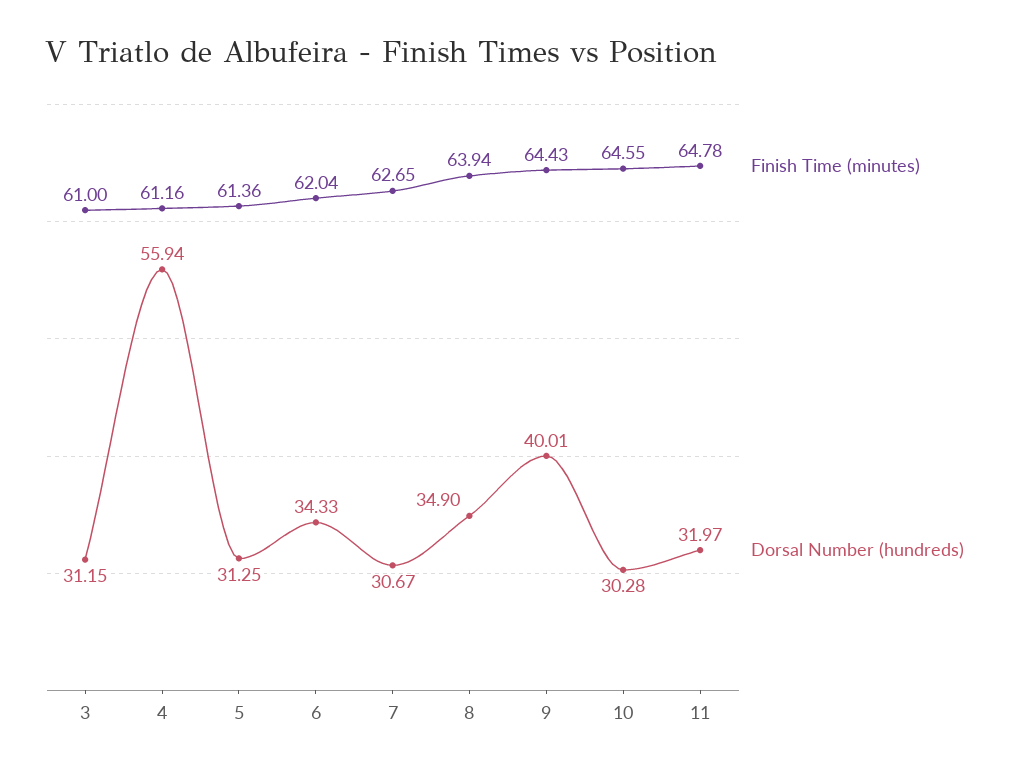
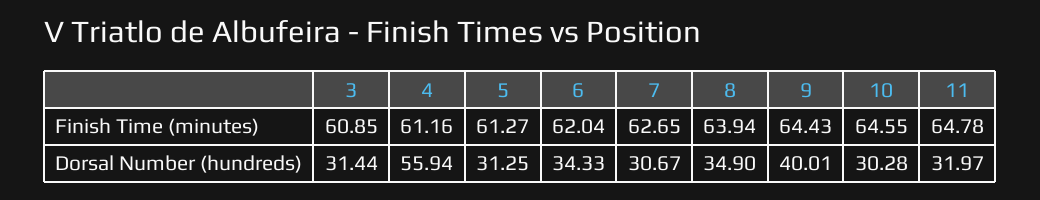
Finish Time (minutes), 3: 61 -> 60.85
Dorsal Number (hundreds), 3: 31.15 -> 31.44
Finish Time (minutes), 5: 61.36 -> 61.27

